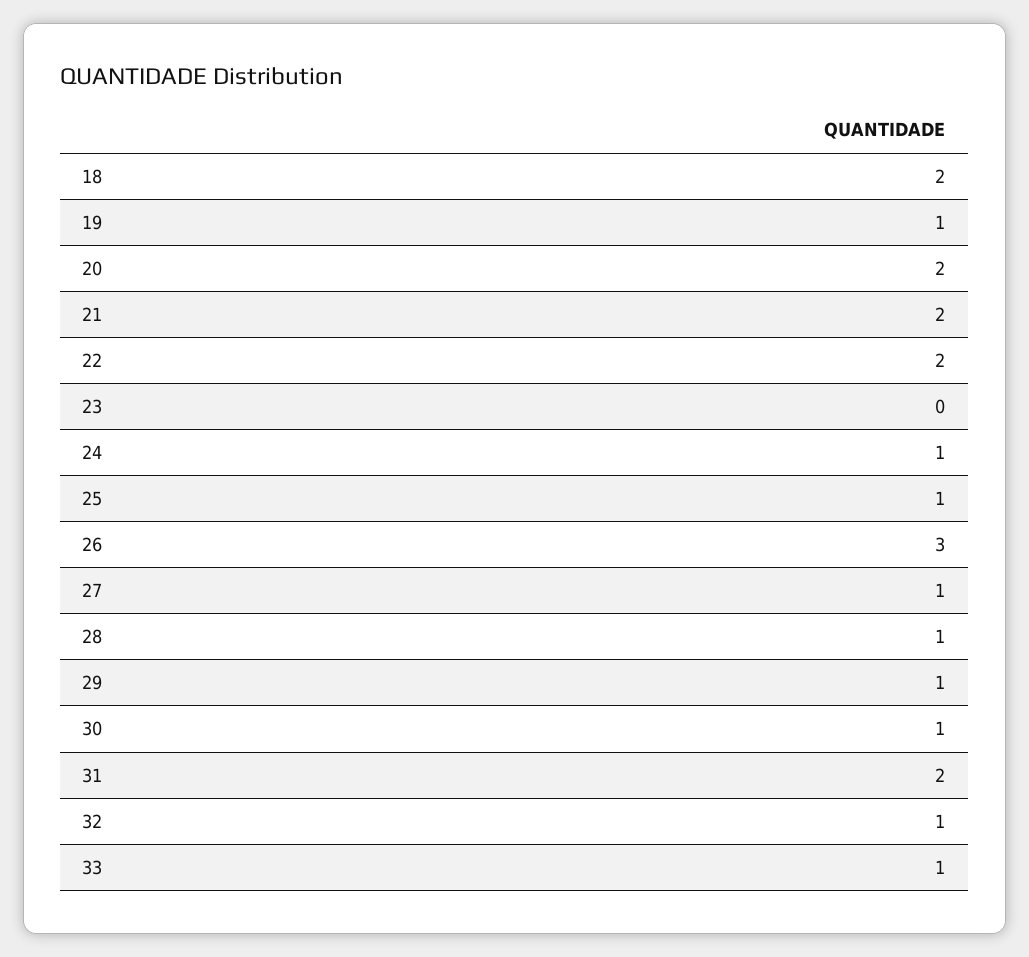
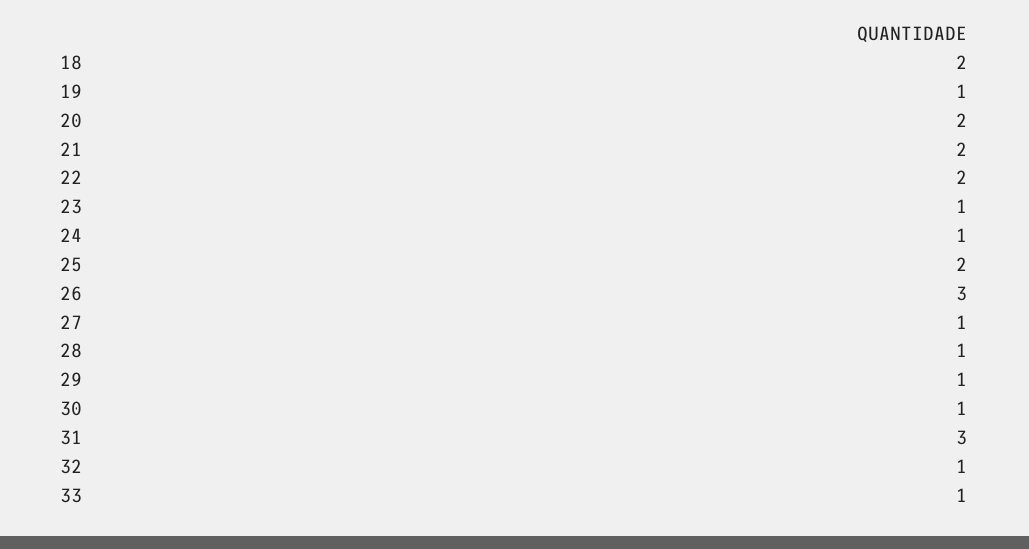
23: 0 -> 1
25: 1 -> 2
31: 2 -> 3

